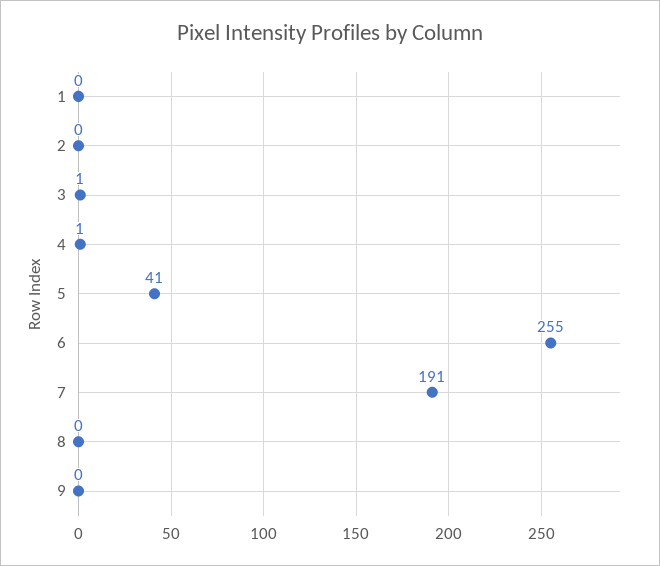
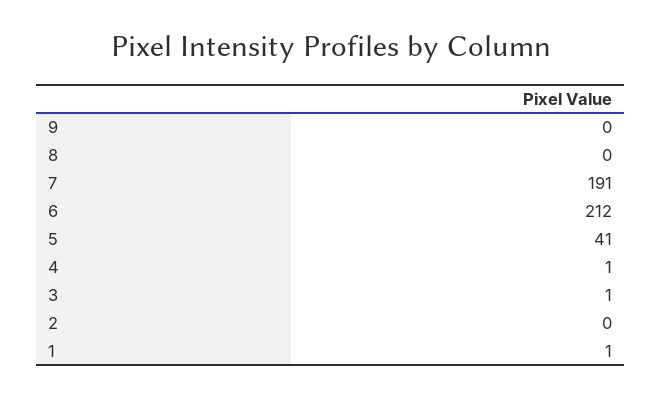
1: 0 -> 1
6: 255 -> 212

